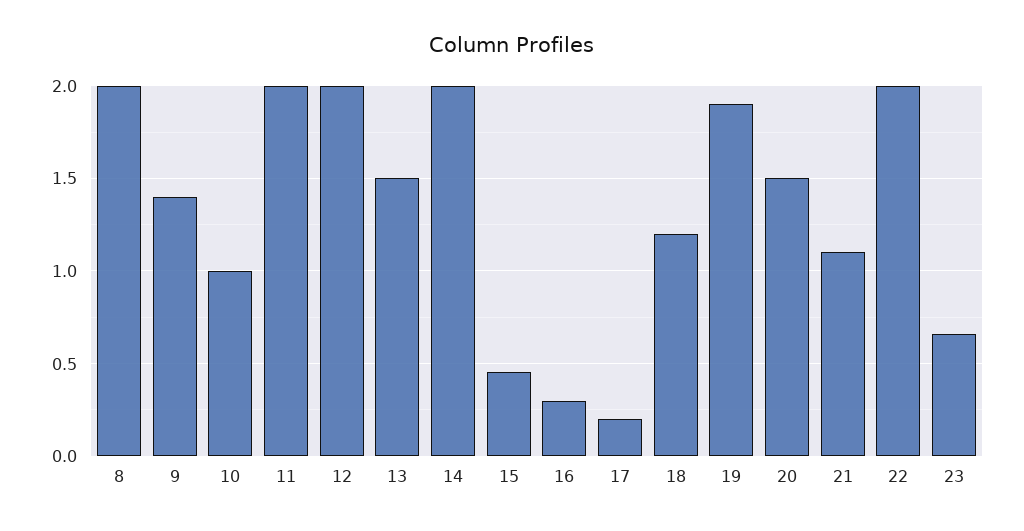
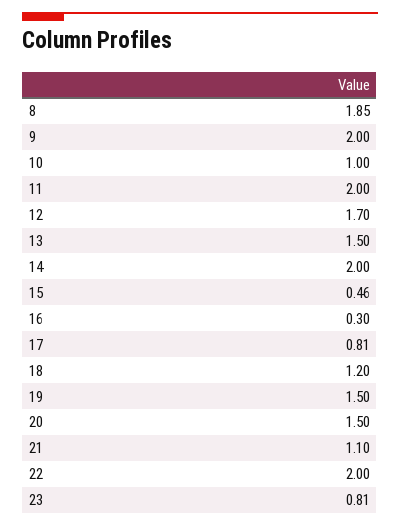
8: 2 -> 1.85
9: 1.4 -> 2
12: 2 -> 1.7
17: 0.2 -> 0.81
19: 1.9 -> 1.5
23: 0.65 -> 0.81

